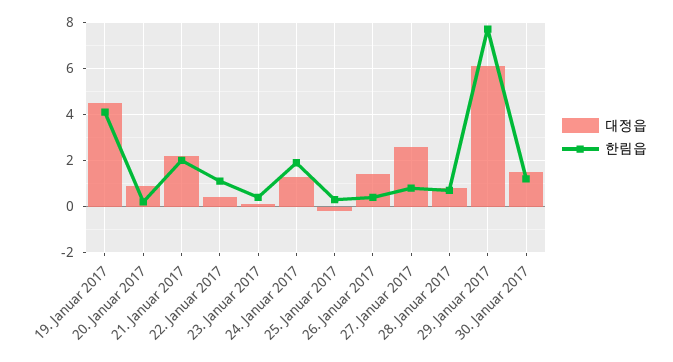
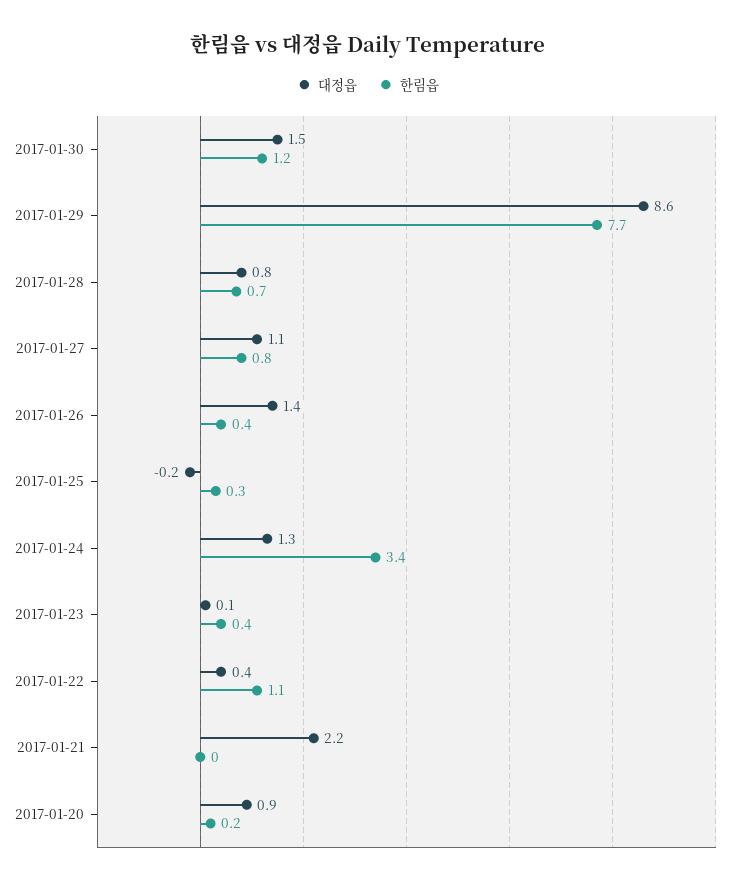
대정읍, 19. Januar 2017: 4.5 -> none
한림읍, 19. Januar 2017: 4 -> none
한림읍, 21. Januar 2017: 2 -> 0
한림읍, 24. Januar 2017: 2 -> 3.4
대정읍, 27. Januar 2017: 2.5 -> 1.1
대정읍, 29. Januar 2017: 6 -> 8.6

